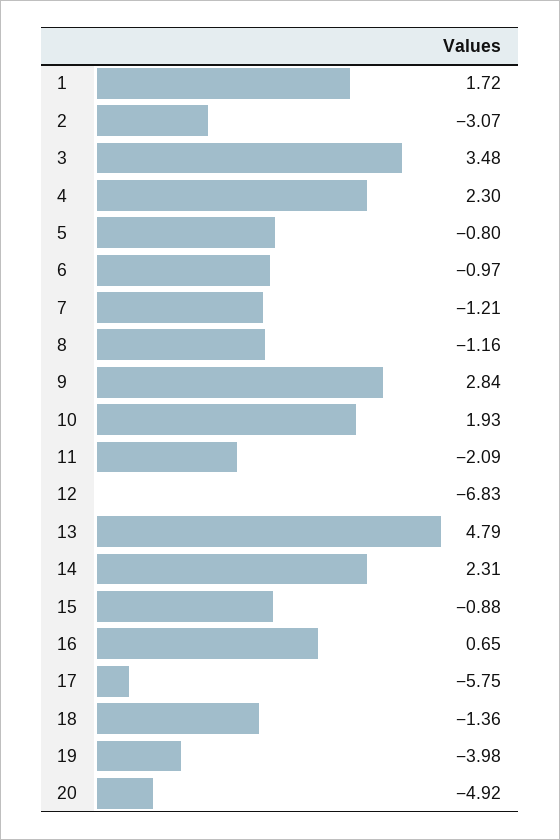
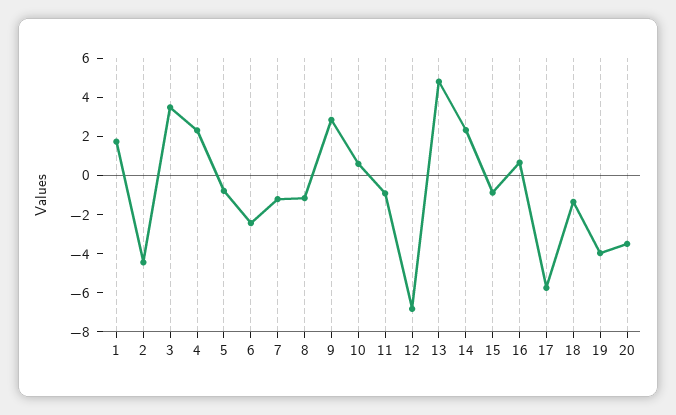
2: -3.07 -> -4.5
6: -0.97 -> -2.5
10: 1.93 -> 0.5
11: -2.09 -> -1
20: -4.92 -> -3.5

